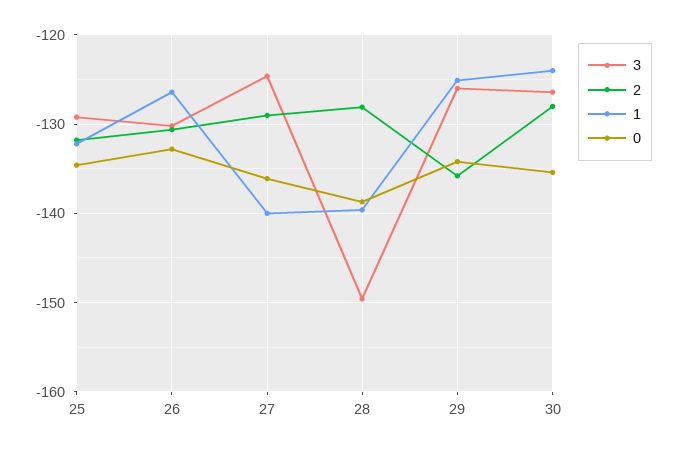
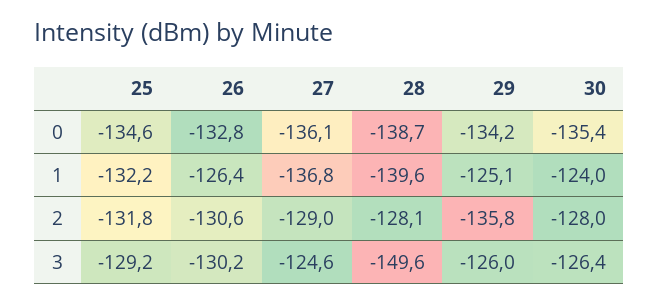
1, 27: -140 -> -136.8

